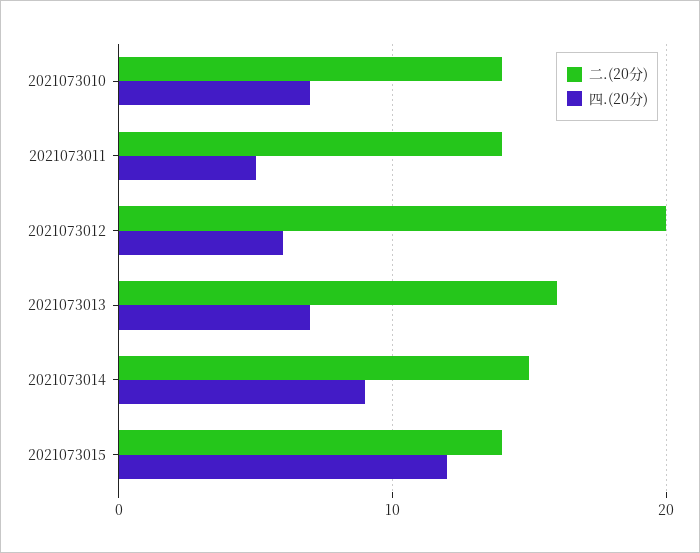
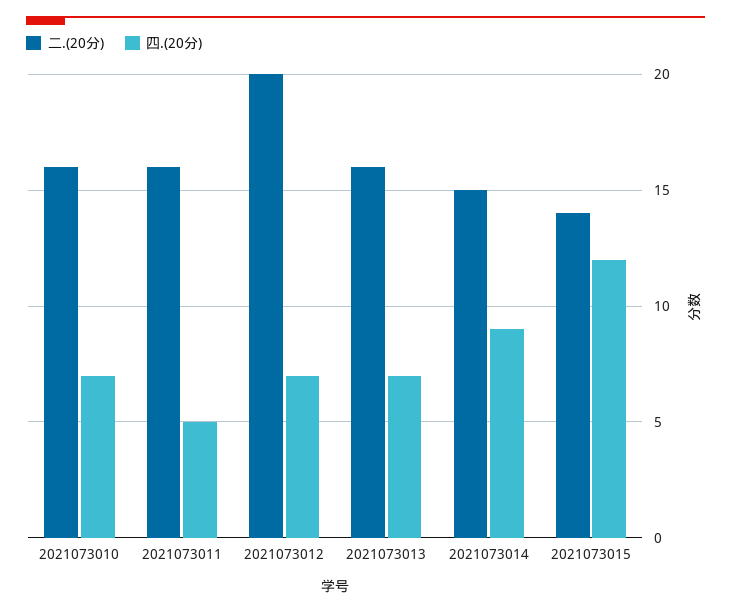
二.(20分), 2021073010: 14 -> 16
二.(20分), 2021073011: 14 -> 16
四.(20分), 2021073012: 6 -> 7

